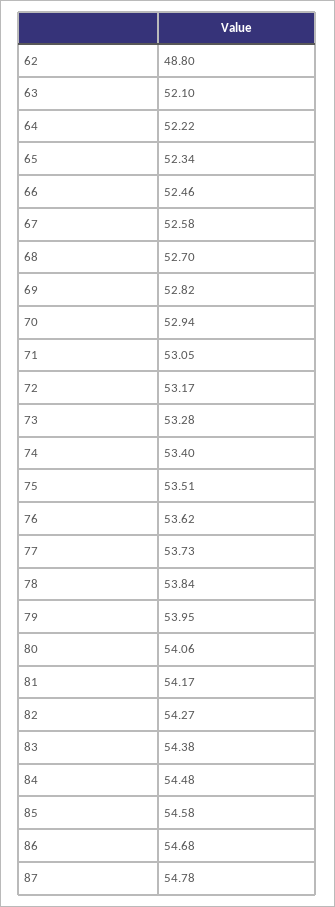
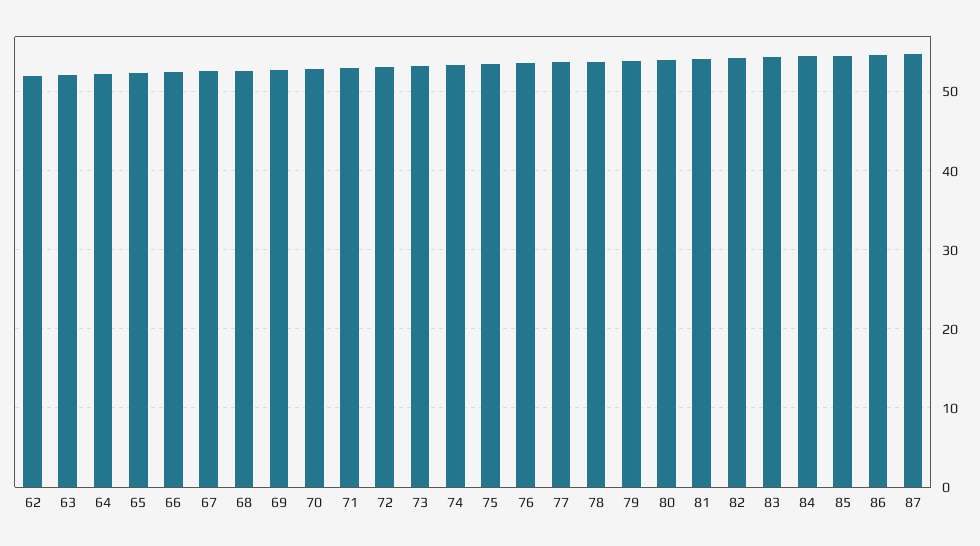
62: 48.8 -> 52

